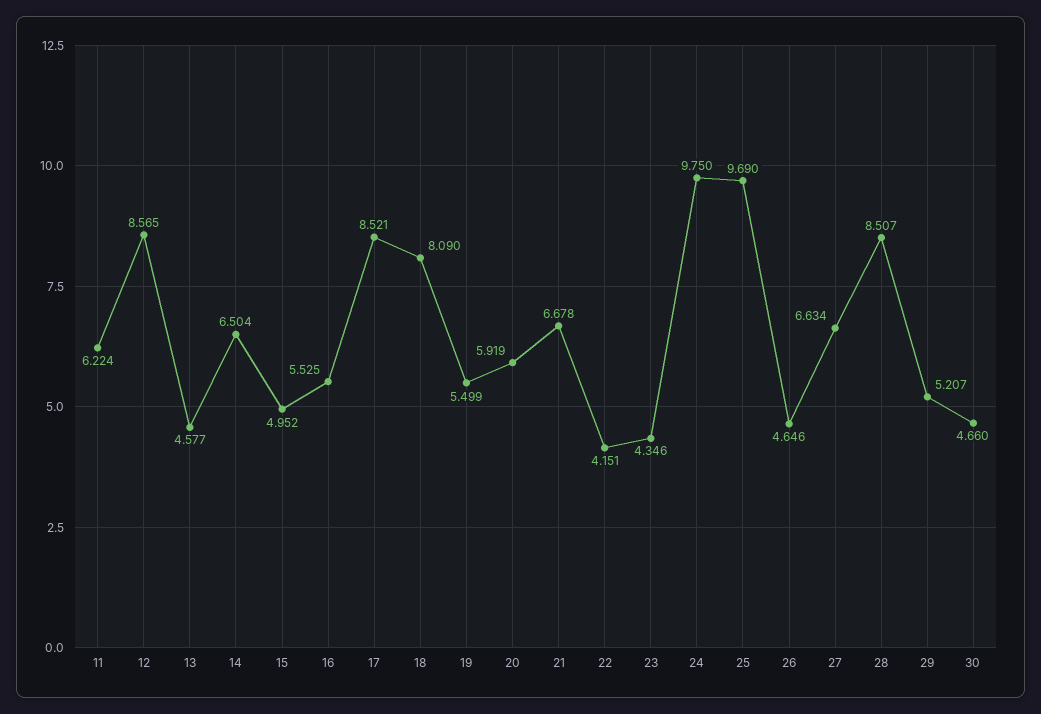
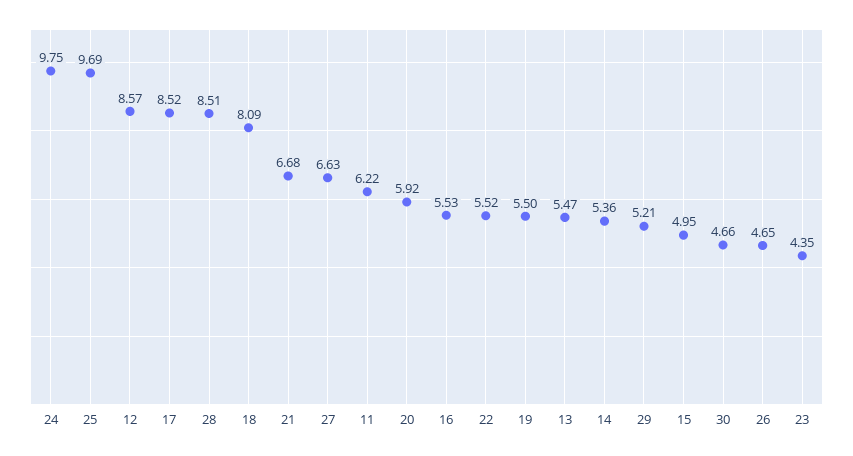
13: 4.577 -> 5.47
14: 6.504 -> 5.36
22: 4.151 -> 5.52

